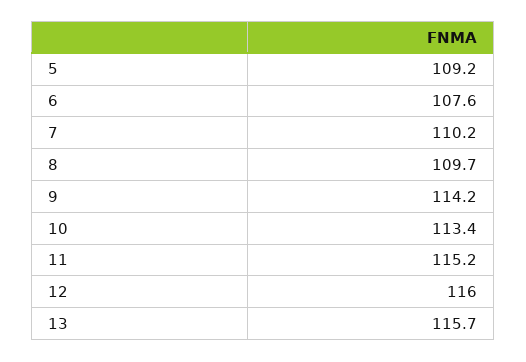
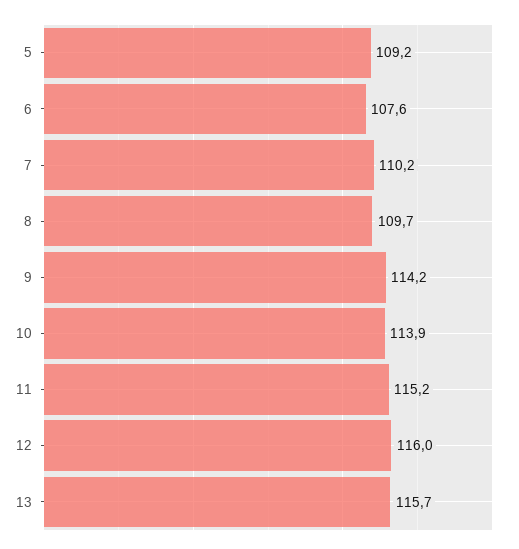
10: 113.4 -> 113.9

